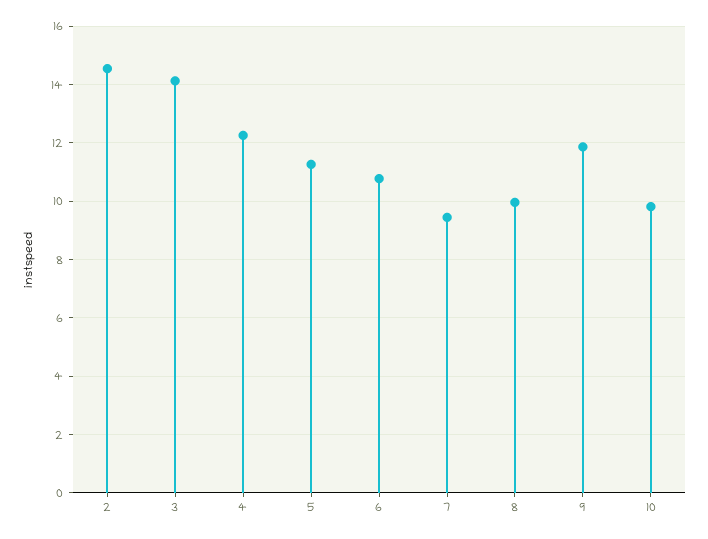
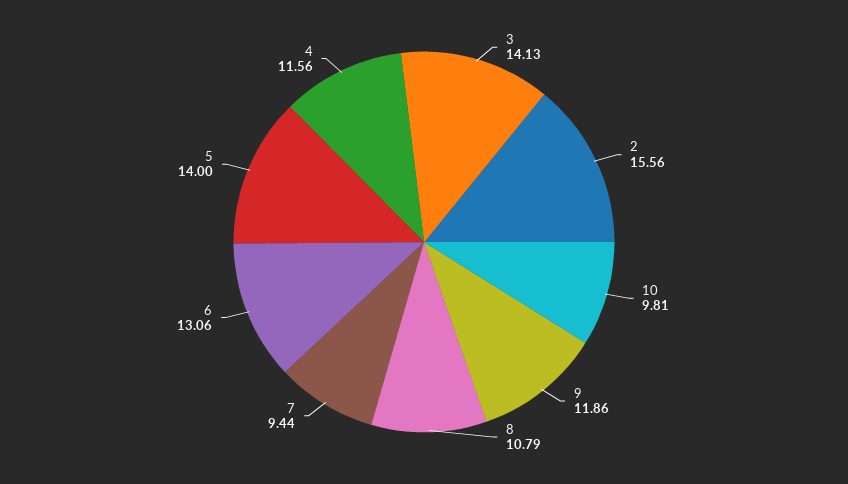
2: 14.5 -> 15.56
4: 12.25 -> 11.56
5: 11.25 -> 14
6: 10.75 -> 13.06
8: 10 -> 10.79

